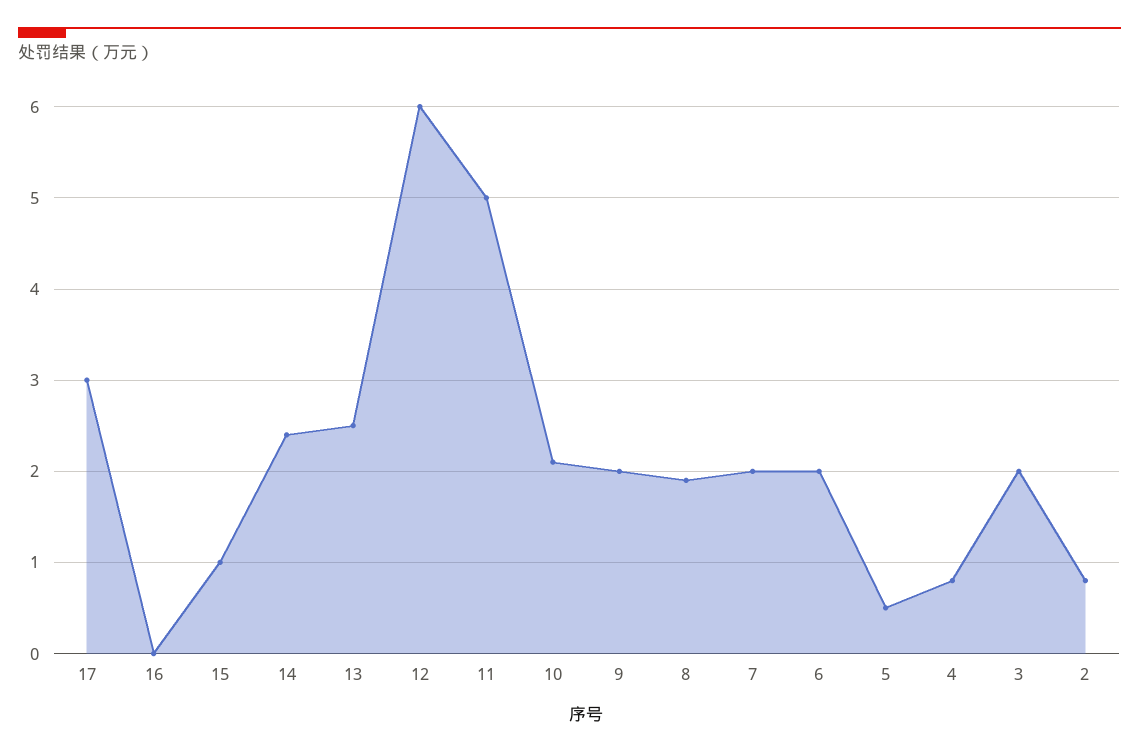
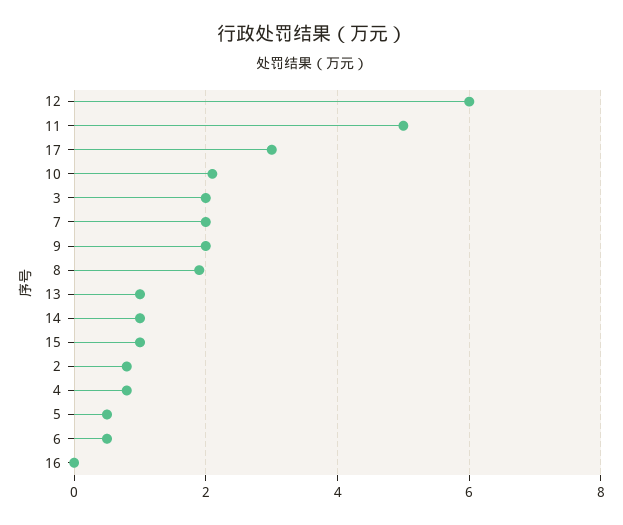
14: 2.4 -> 1
13: 2.5 -> 1
6: 2 -> 0.5

